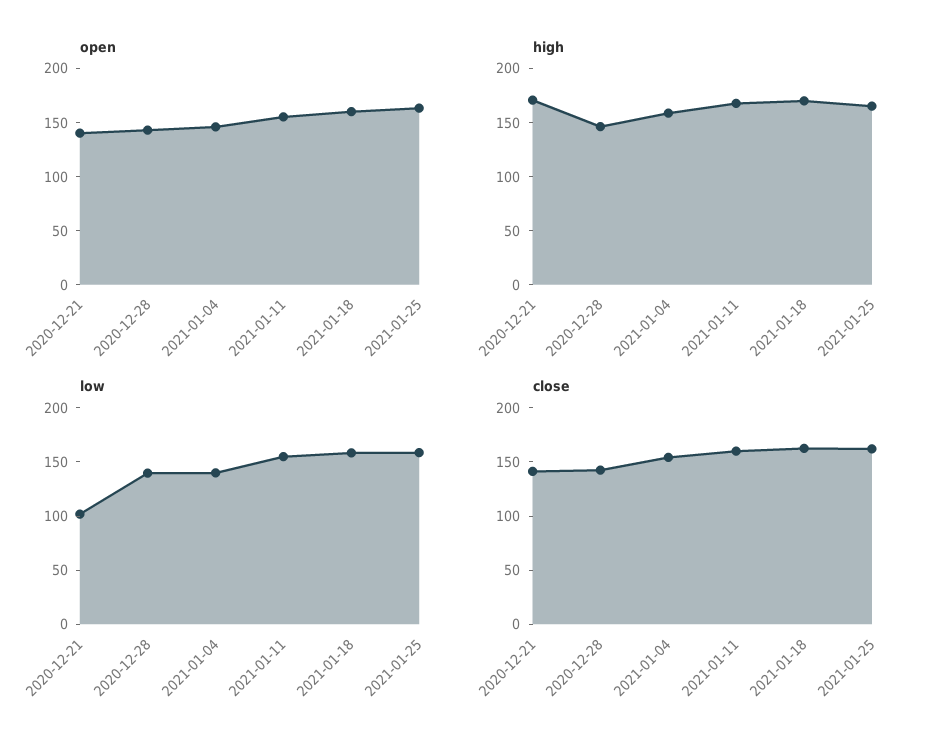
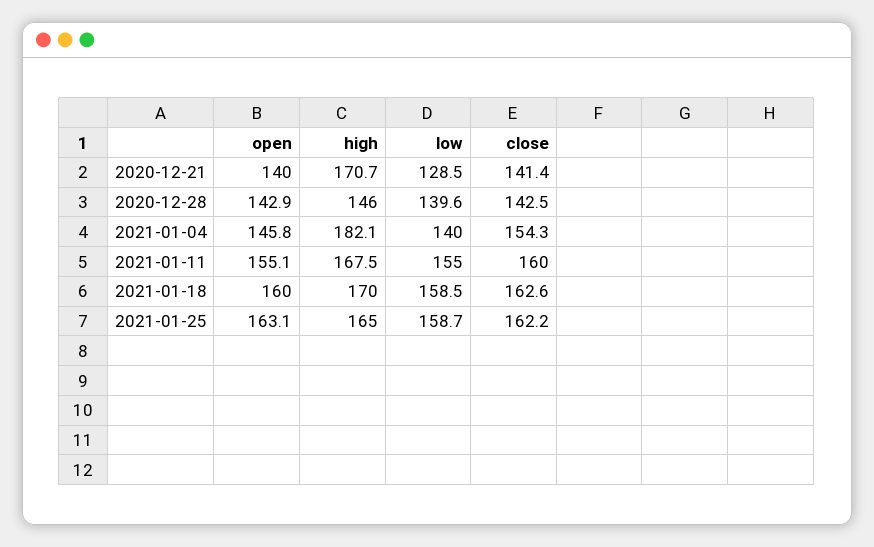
high, 2021-01-04: 160 -> 182.1
low, 2020-12-21: 100 -> 128.5

